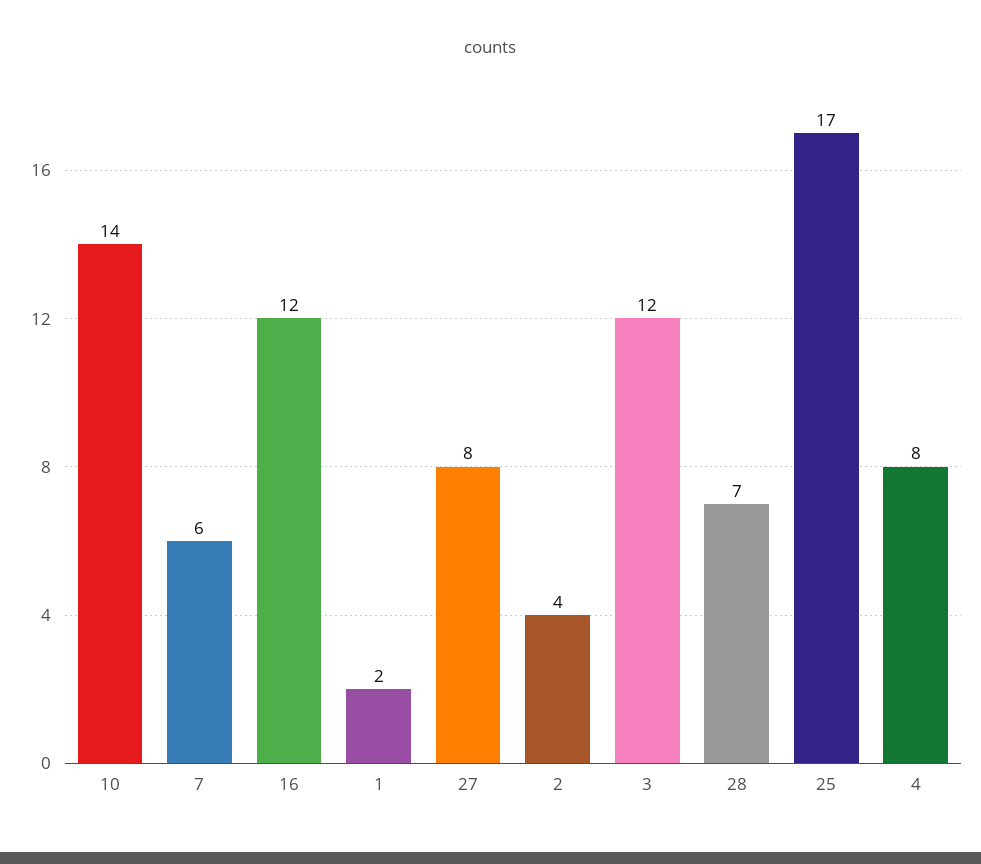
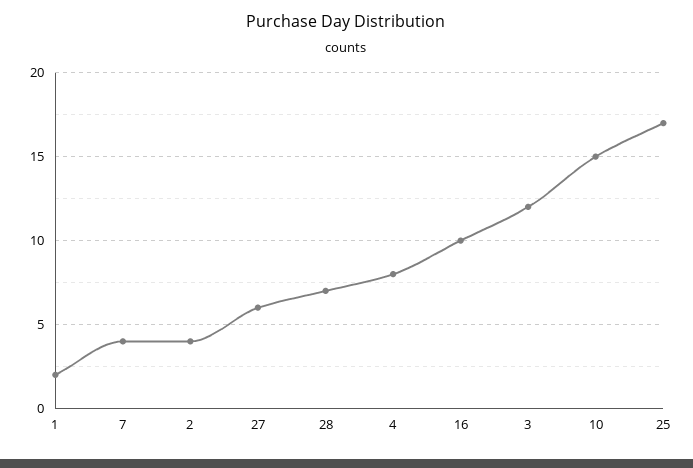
10: 14 -> 15
7: 6 -> 4
16: 12 -> 10
27: 8 -> 6

